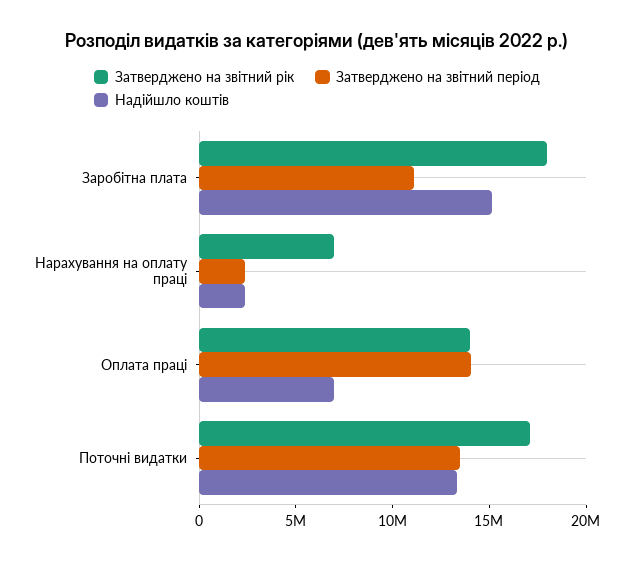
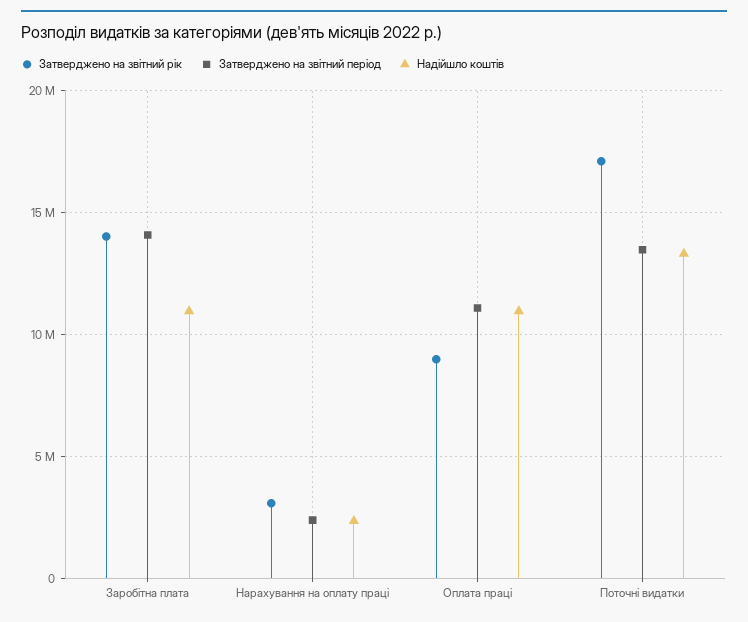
Затверджено на звітний рік, Заробітна плата: 18000000 -> 14000000
Затверджено на звітний період, Заробітна плата: 11000000 -> 14000000
Надійшло коштів, Заробітна плата: 15000000 -> 11000000
Затверджено на звітний рік, Нарахування на оплату праці: 7000000 -> 3000000
Затверджено на звітний рік, Оплата праці: 14000000 -> 9000000
Затверджено на звітний період, Оплата праці: 14000000 -> 11000000
Надійшло коштів, Оплата праці: 7000000 -> 11000000

